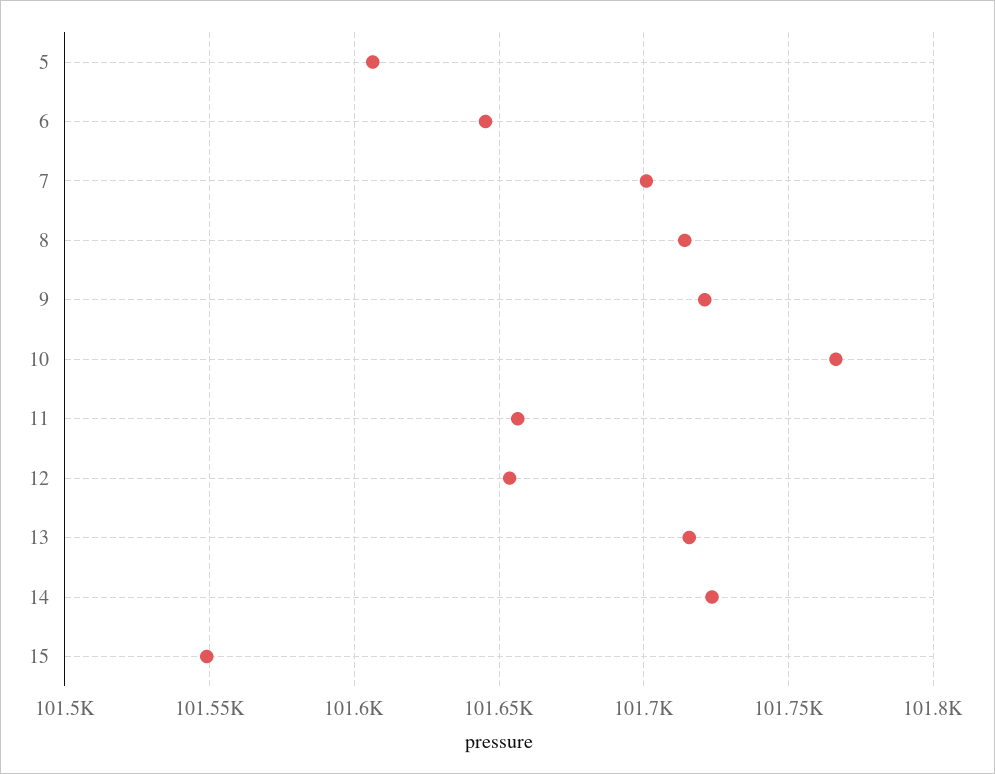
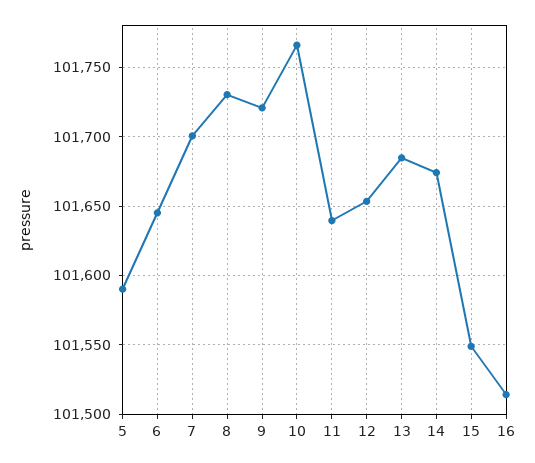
5: 101605 -> 101590
8: 101715 -> 101730
11: 101655 -> 101640
13: 101715 -> 101685
14: 101725 -> 101675
16: none -> 101515

